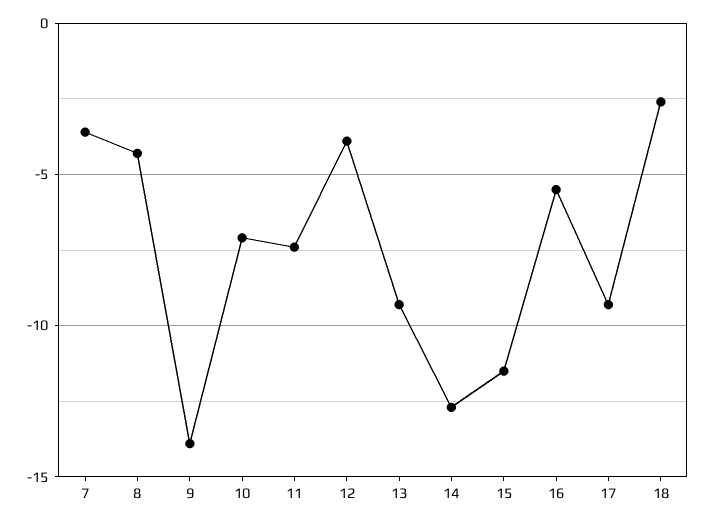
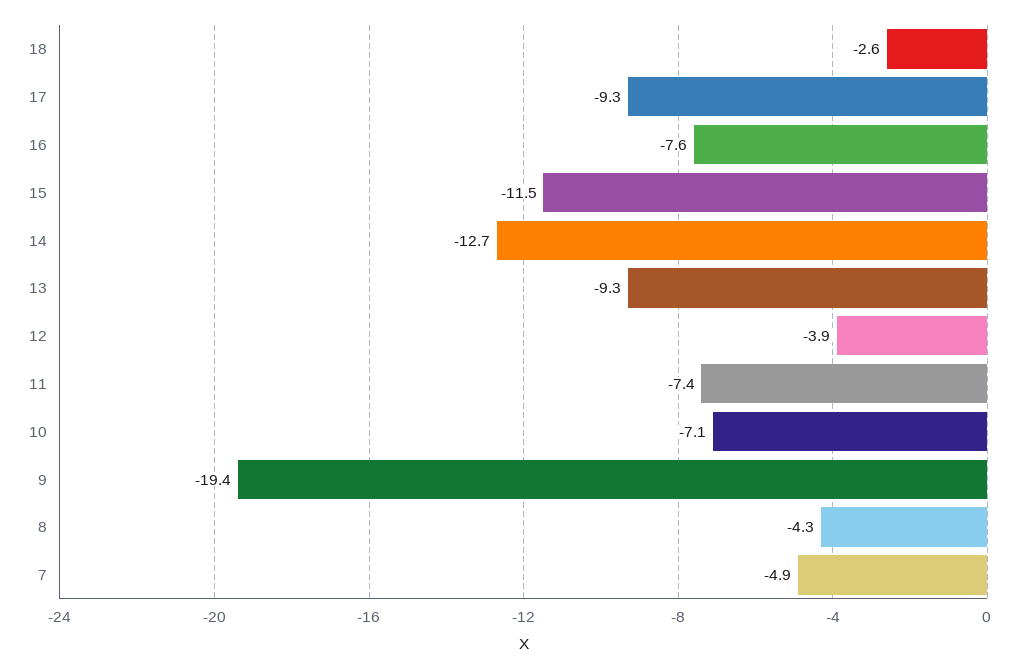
7: -3.5 -> -4.9
9: -14 -> -19.4
16: -5.5 -> -7.6

